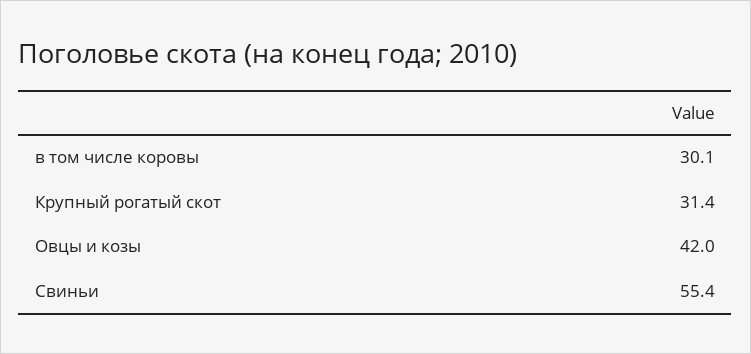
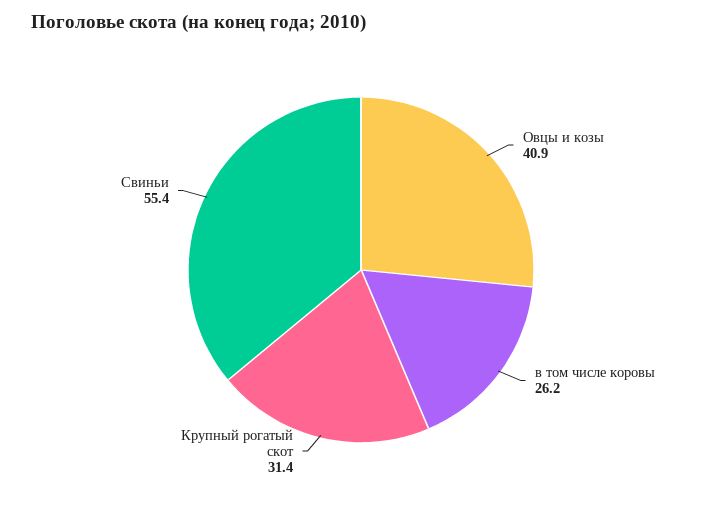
в том числе коровы: 30.1 -> 26.2
Овцы и козы: 42 -> 40.9

